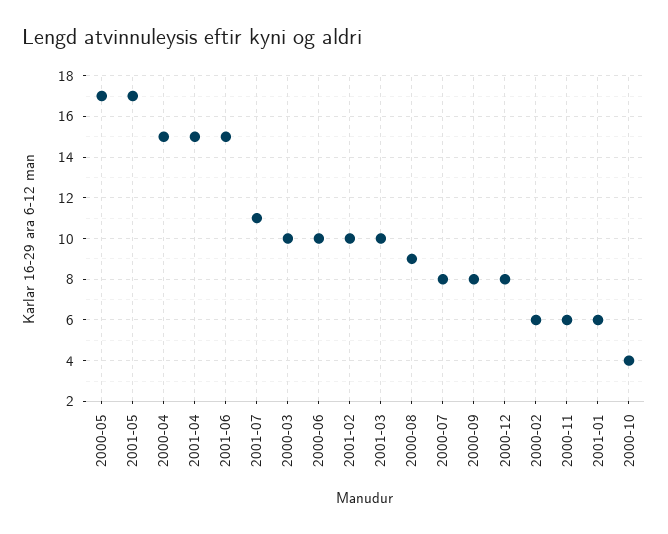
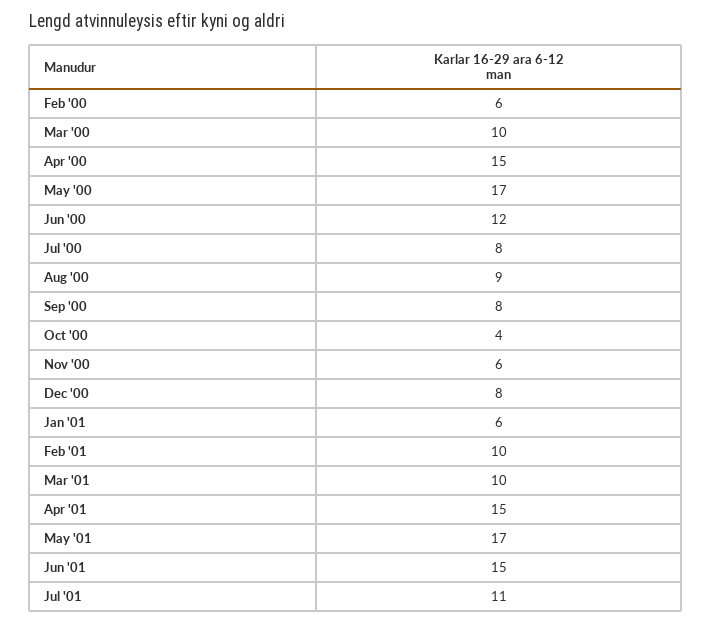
2000-06: 10 -> 12

